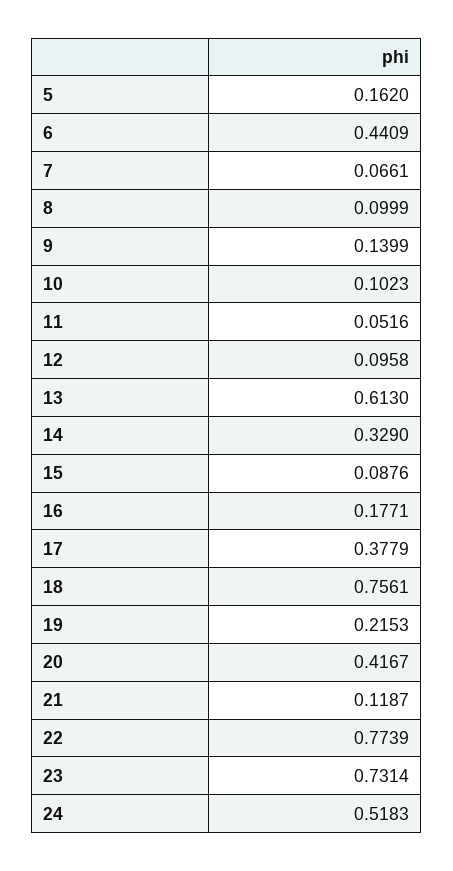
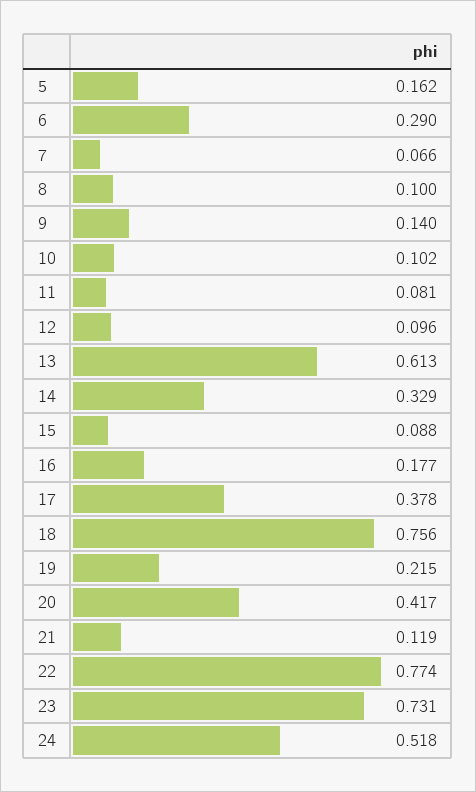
6: 0.4409 -> 0.29
11: 0.0516 -> 0.081

